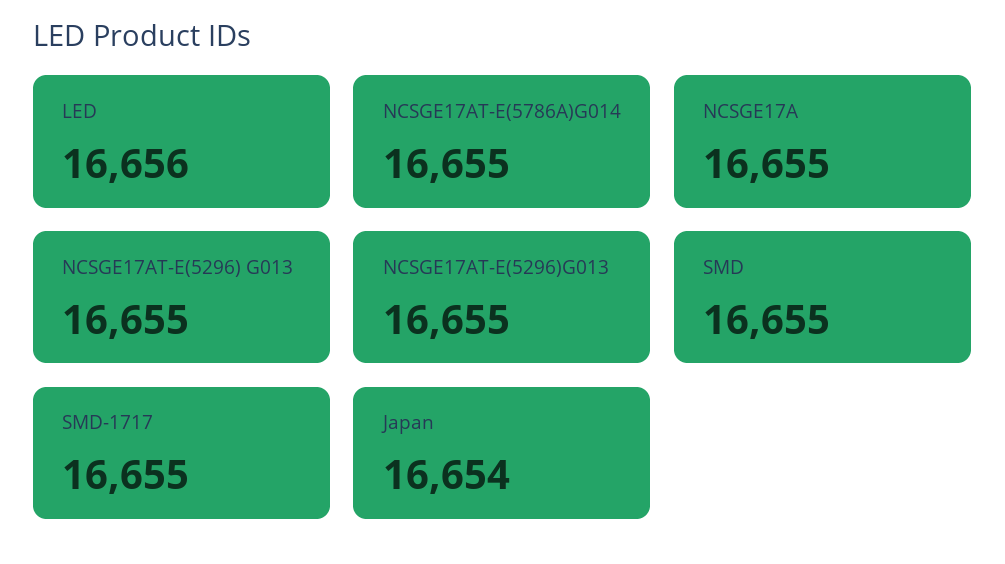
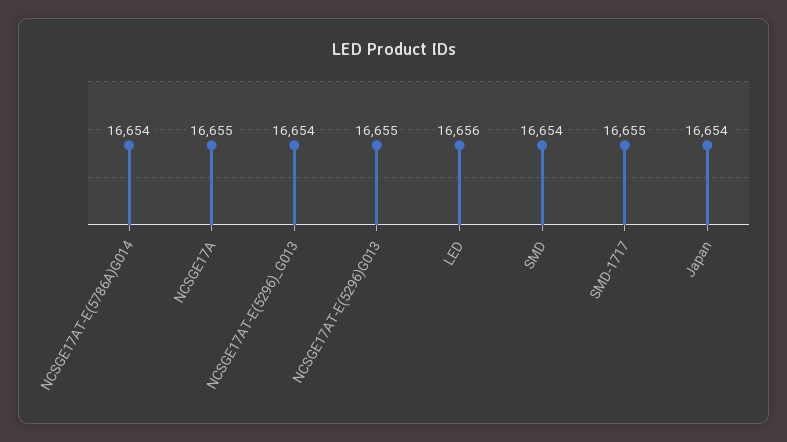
NCSGE17AT-E(5786A)G014: 16655 -> 16654
NCSGE17AT-E(5296) G013: 16655 -> 16654
SMD: 16655 -> 16654

